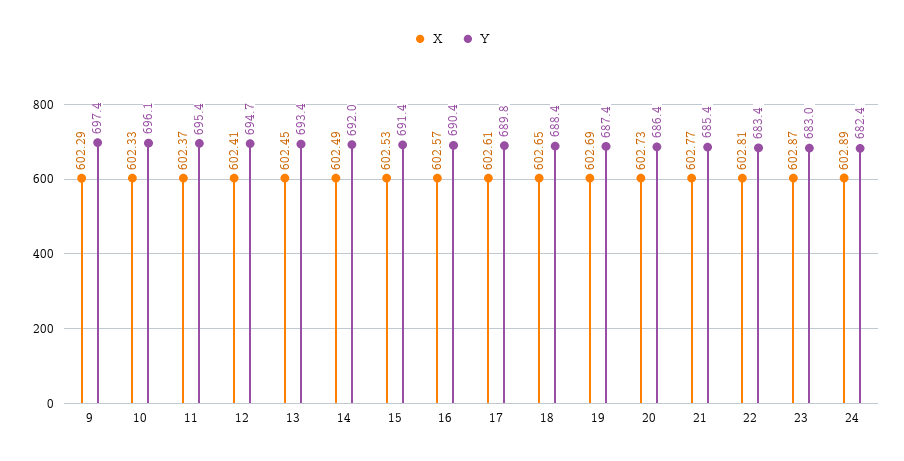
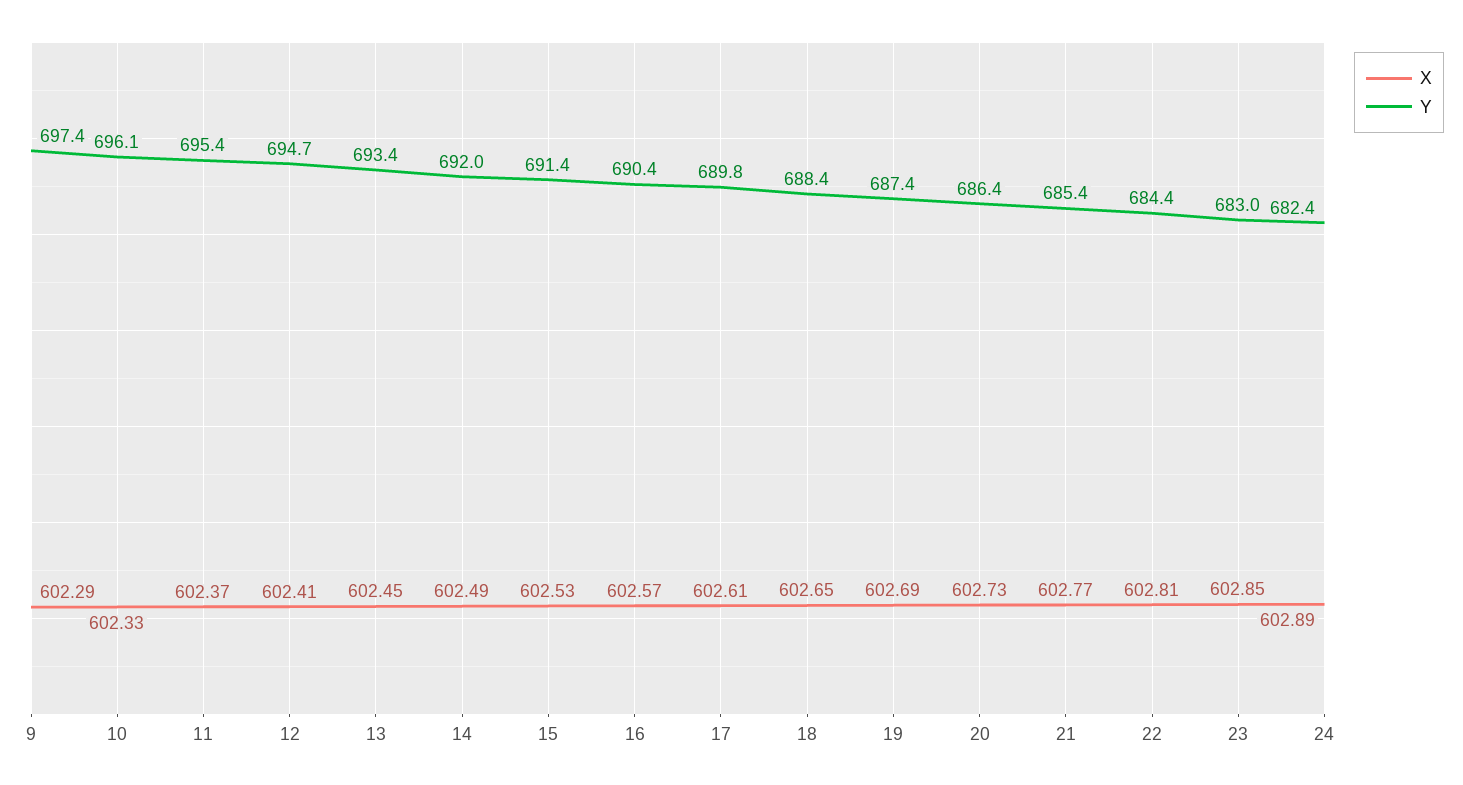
Y, 22: 683.4 -> 684.4
X, 23: 602.87 -> 602.85

